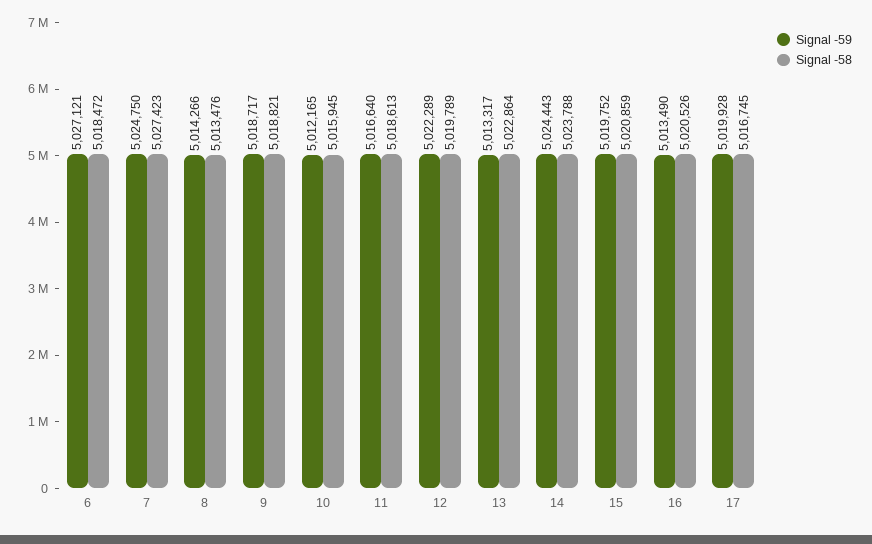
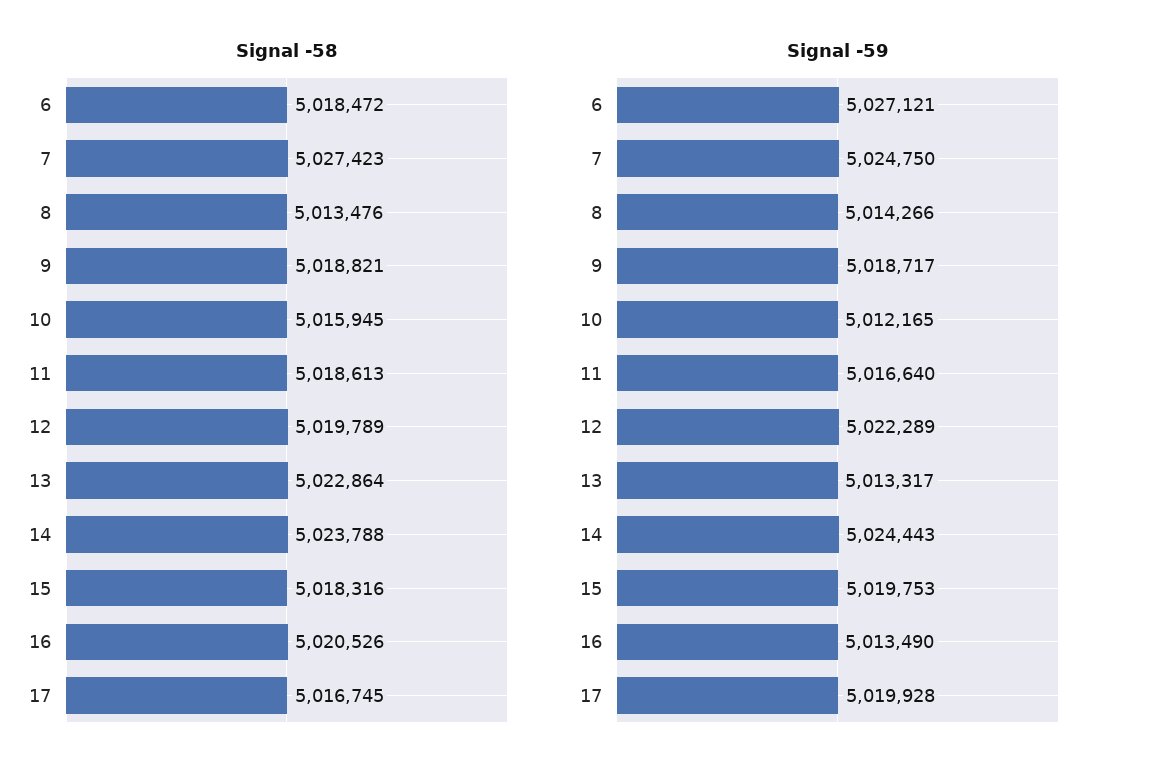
Signal -59, 15: 5019752 -> 5019753
Signal -58, 15: 5020859 -> 5018316

